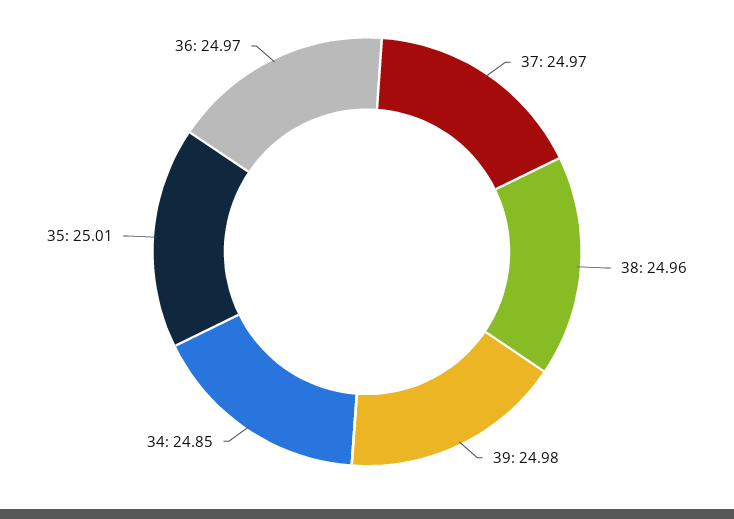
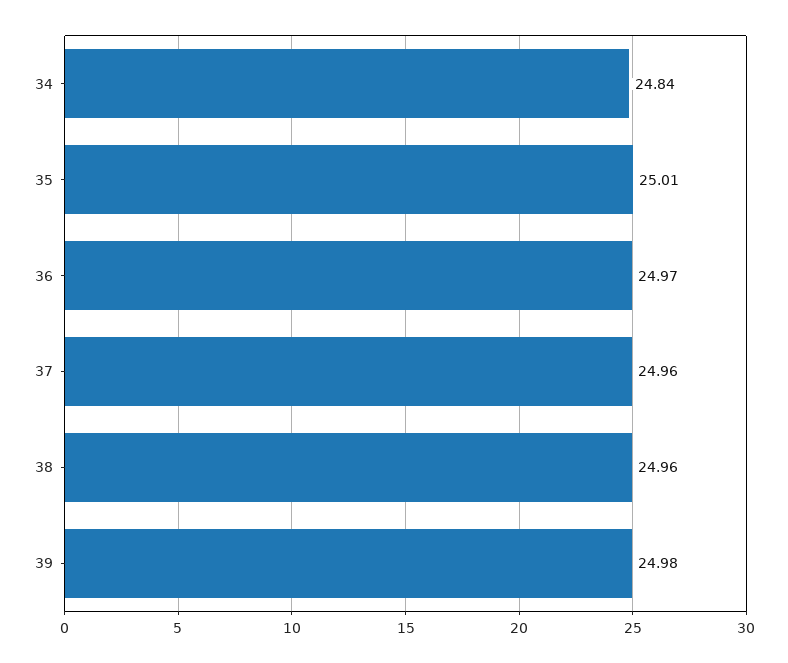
37: 24.97 -> 24.96
34: 24.85 -> 24.84

